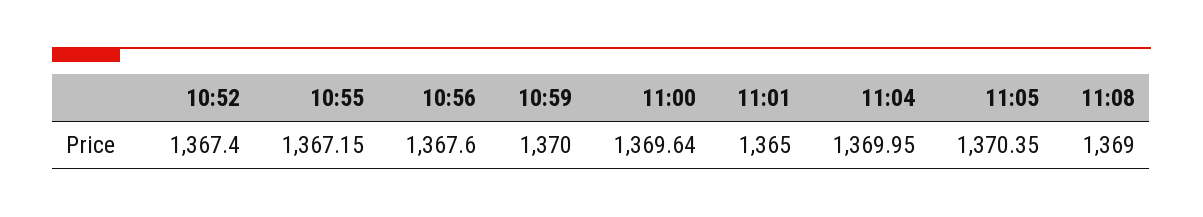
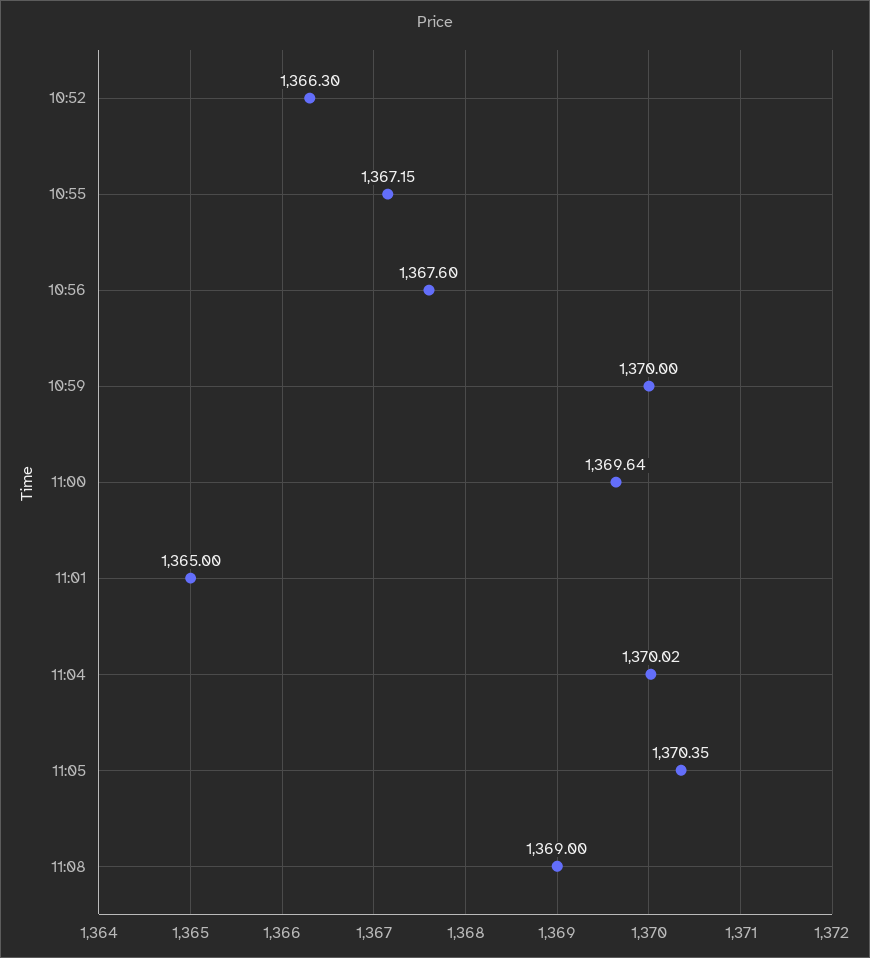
10:52: 1367.4 -> 1366.3
11:04: 1369.95 -> 1370.02

